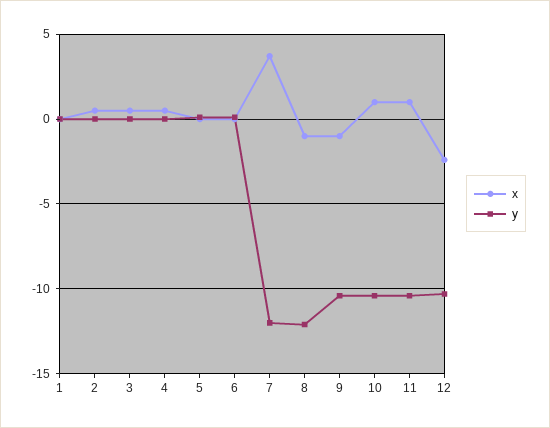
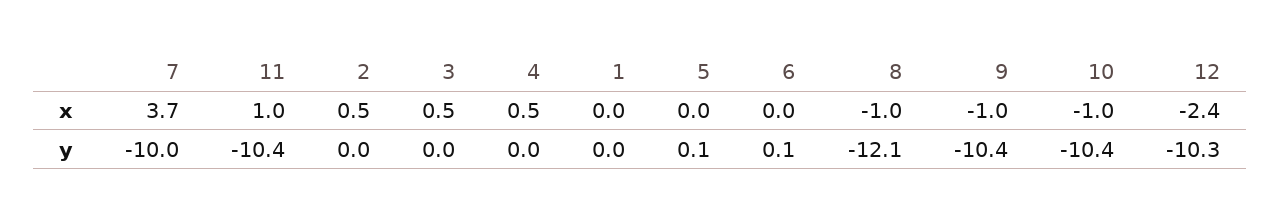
y, 7: -12 -> -10
x, 10: 1 -> -1

